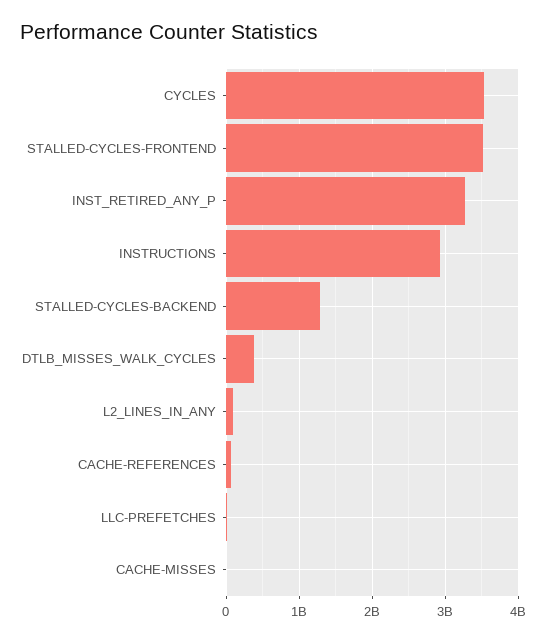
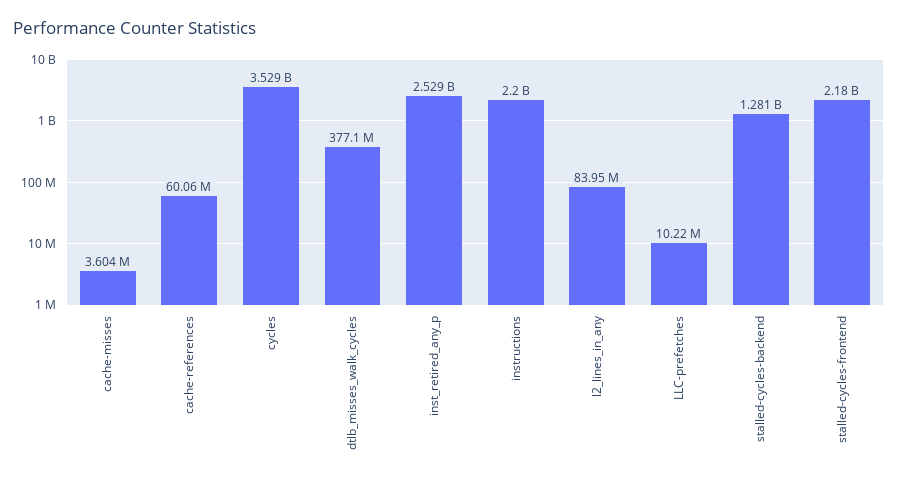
STALLED-CYCLES-FRONTEND: 3500000000 -> 2180000000
INST_RETIRED_ANY_P: 3300000000 -> 2529000000
INSTRUCTIONS: 2900000000 -> 2200000000

